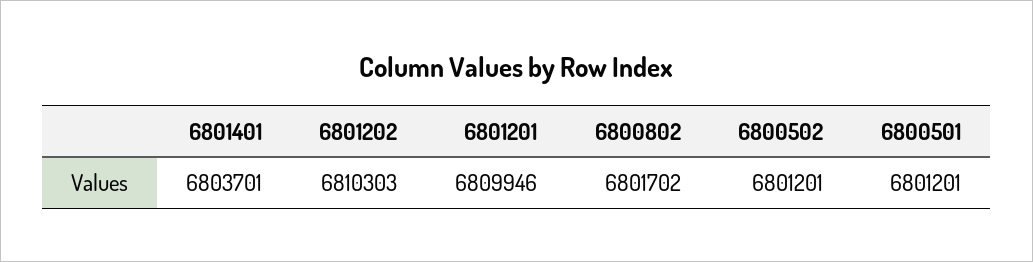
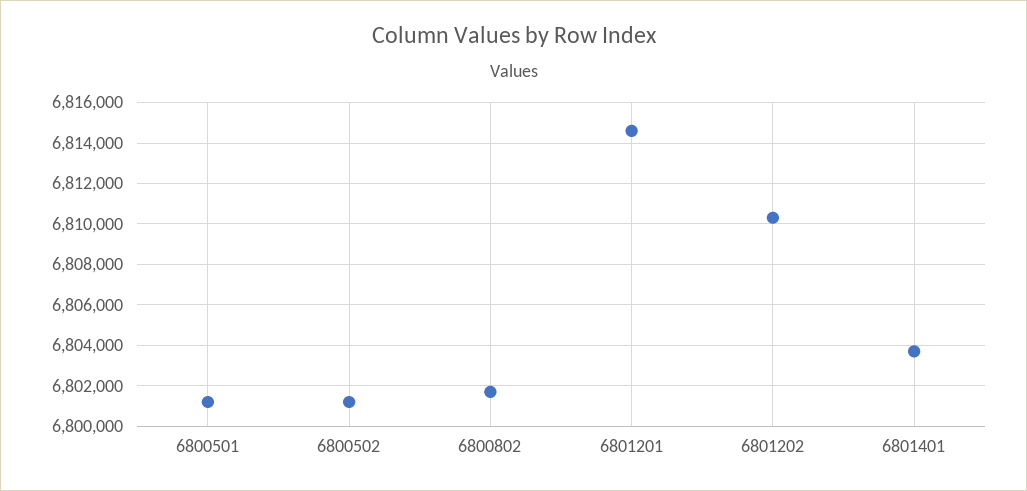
6801201: 6809946 -> 6814500

